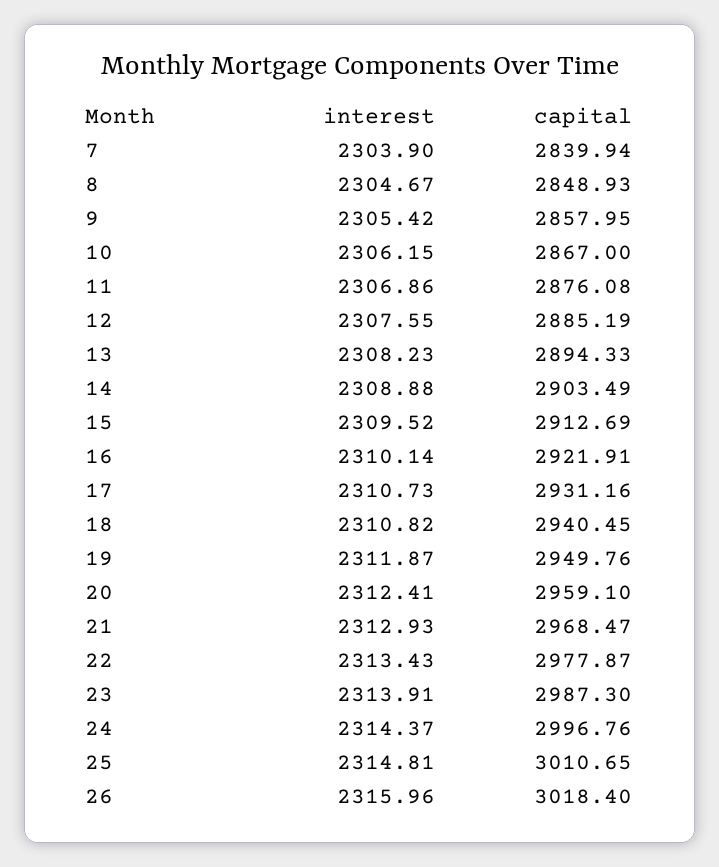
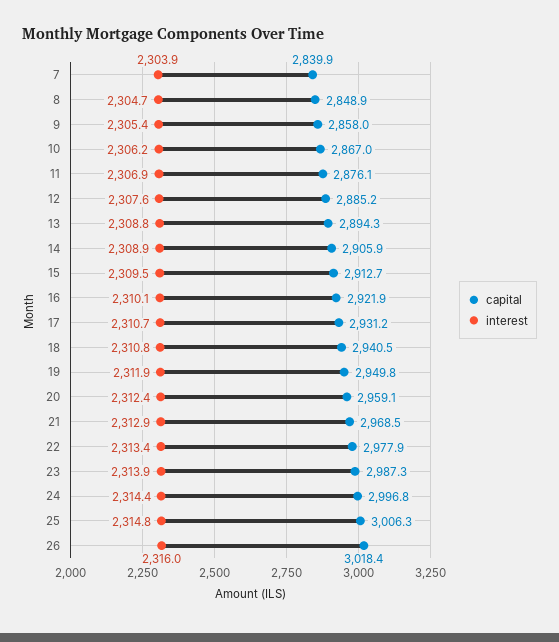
interest, 13: 2308.23 -> 2308.8
capital, 14: 2903.49 -> 2905.9
capital, 25: 3010.65 -> 3006.3

